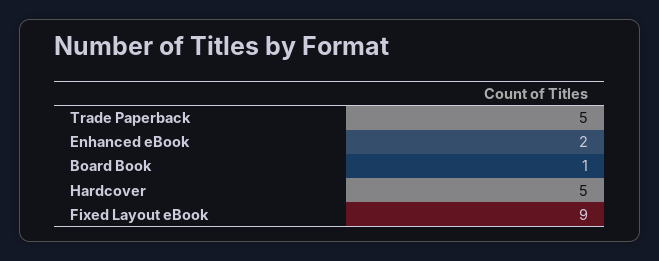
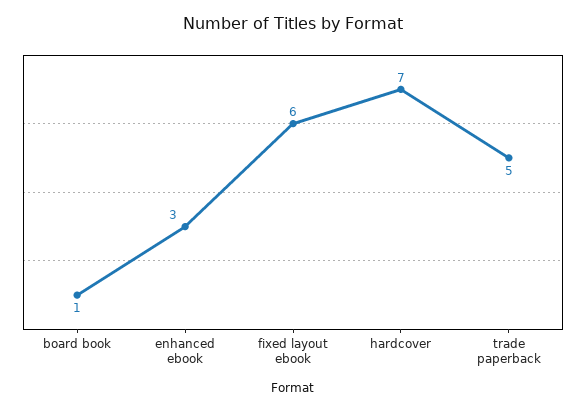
Enhanced eBook: 2 -> 3
Hardcover: 5 -> 7
Fixed Layout eBook: 9 -> 6

